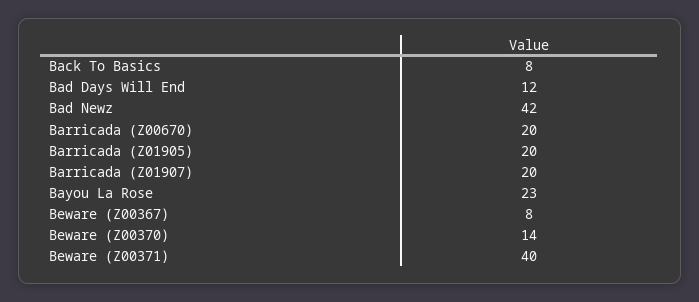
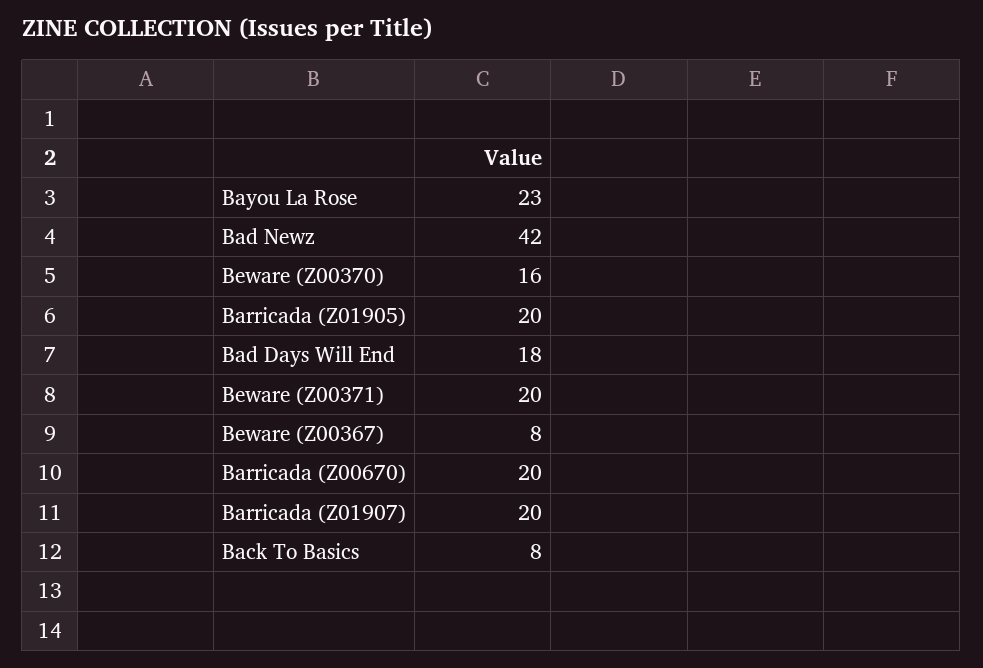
Bad Days Will End: 12 -> 18
Beware (Z00370): 14 -> 16
Beware (Z00371): 40 -> 20

